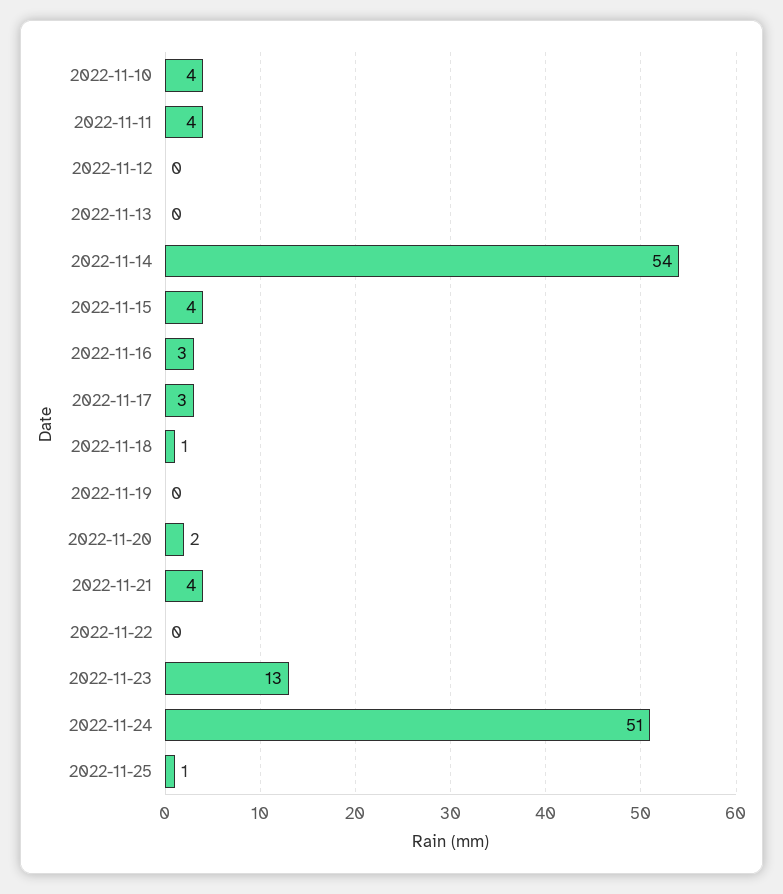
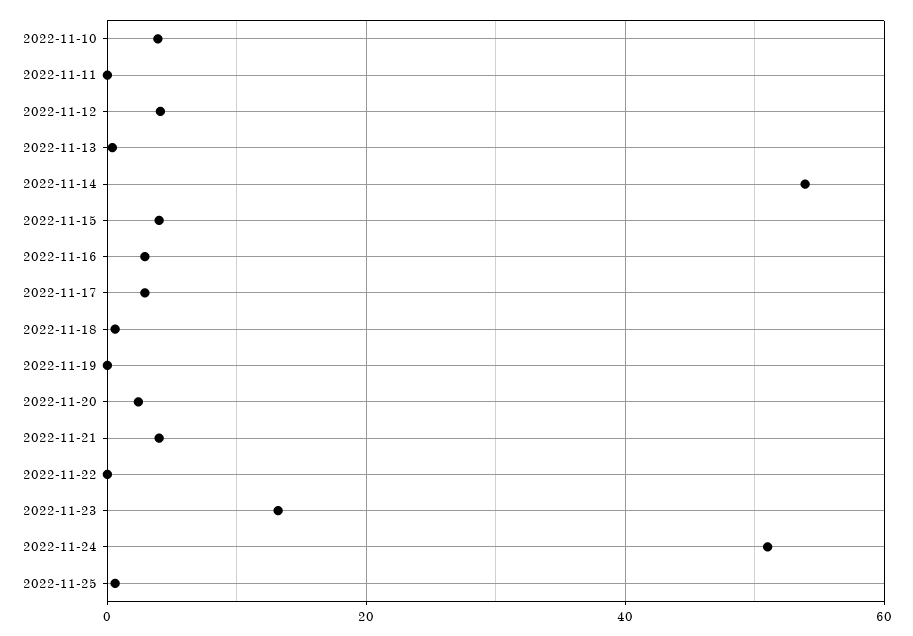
2022-11-11: 4 -> 0
2022-11-12: 0 -> 4

